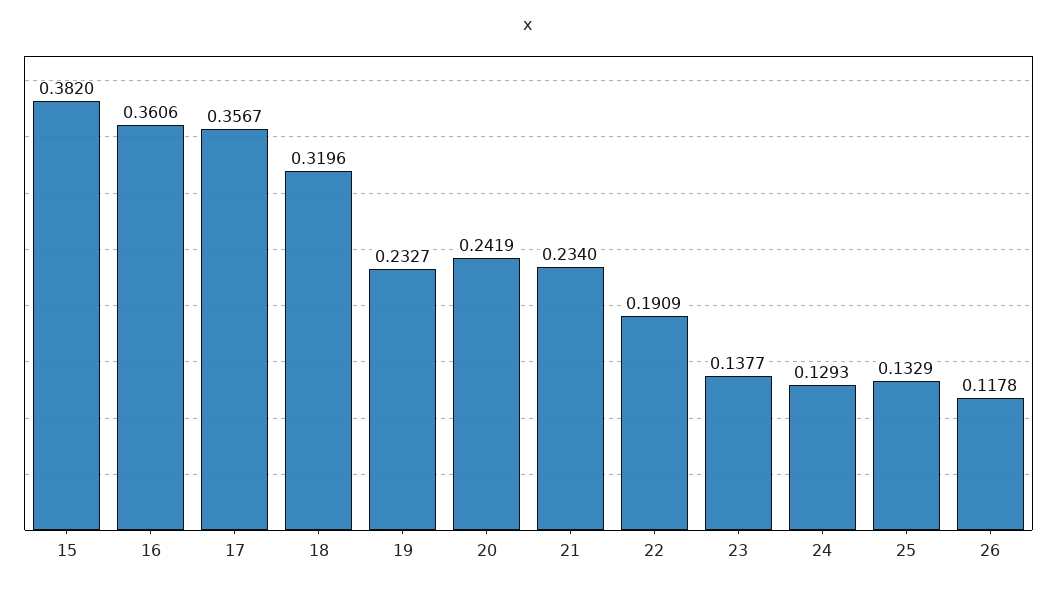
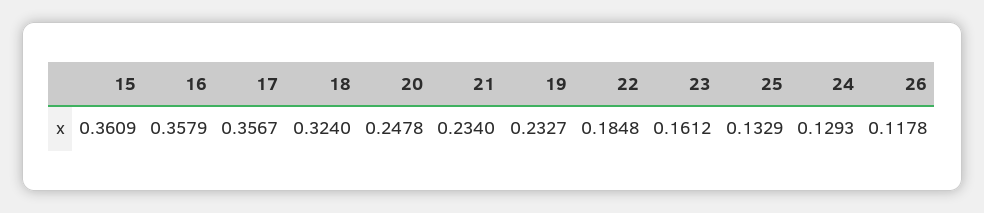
15: 0.382 -> 0.3609
16: 0.3606 -> 0.3579
18: 0.3196 -> 0.324
20: 0.2419 -> 0.2478
22: 0.1909 -> 0.1848
23: 0.1377 -> 0.1612

